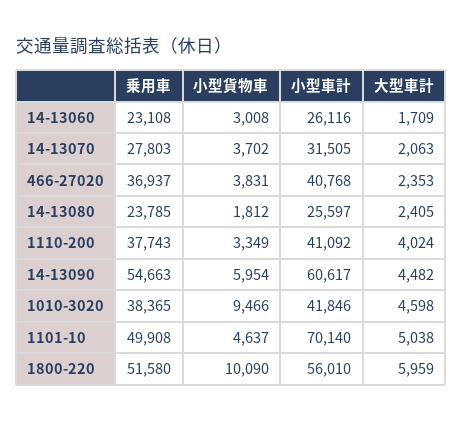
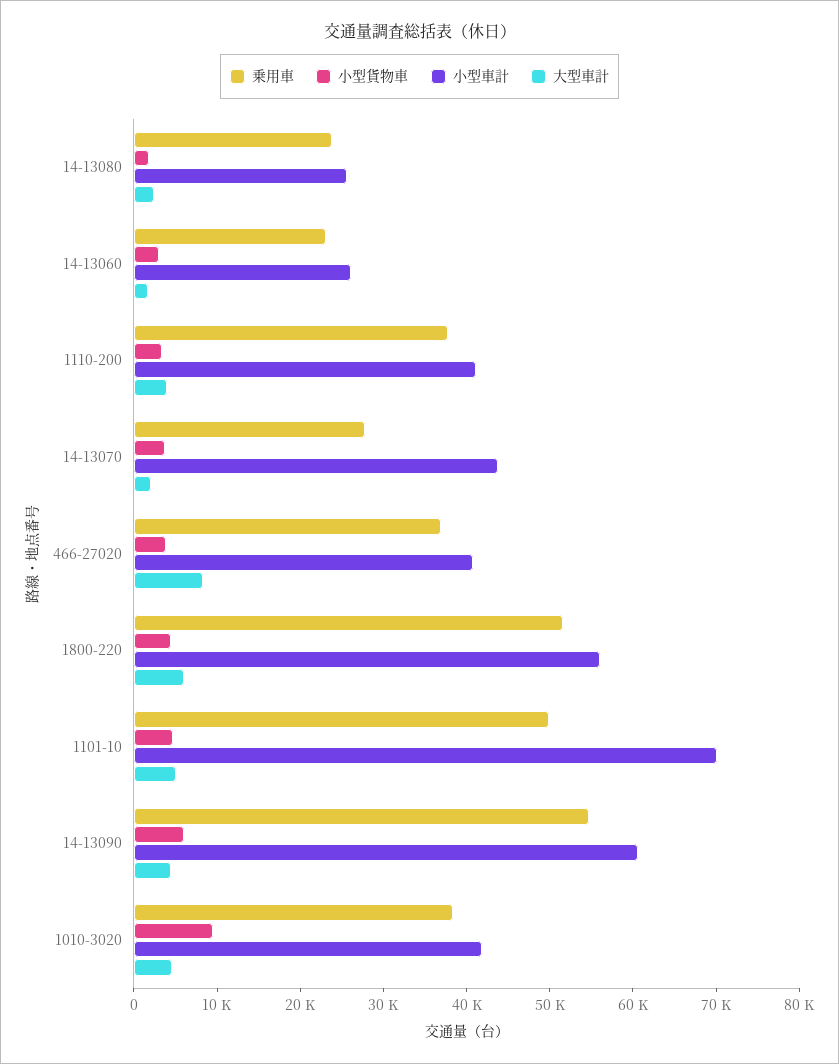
小型車計, 14-13070: 31505 -> 44000
大型車計, 466-27020: 2353 -> 8000
小型貨物車, 1800-220: 10090 -> 4000

